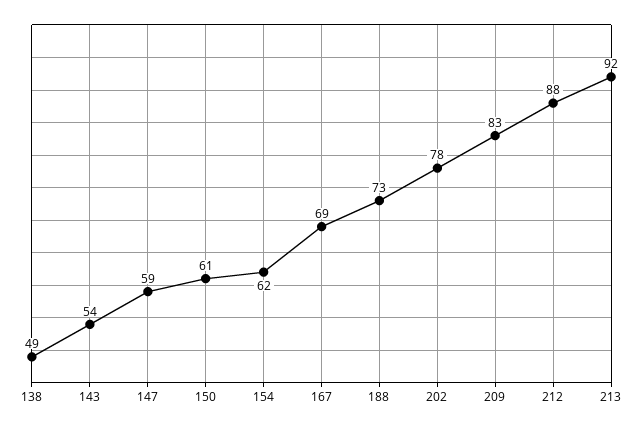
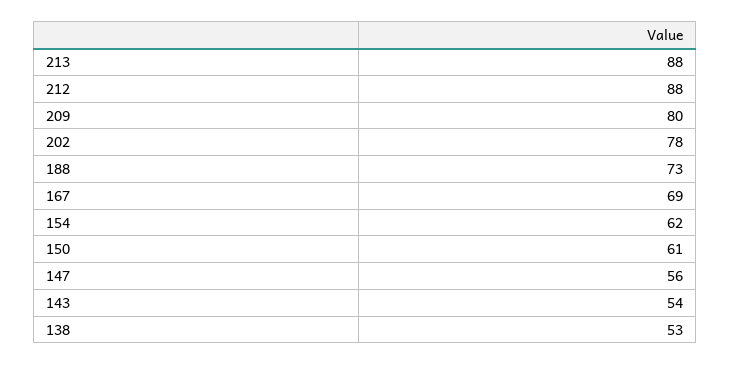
138: 49 -> 53
147: 59 -> 56
209: 83 -> 80
213: 92 -> 88

